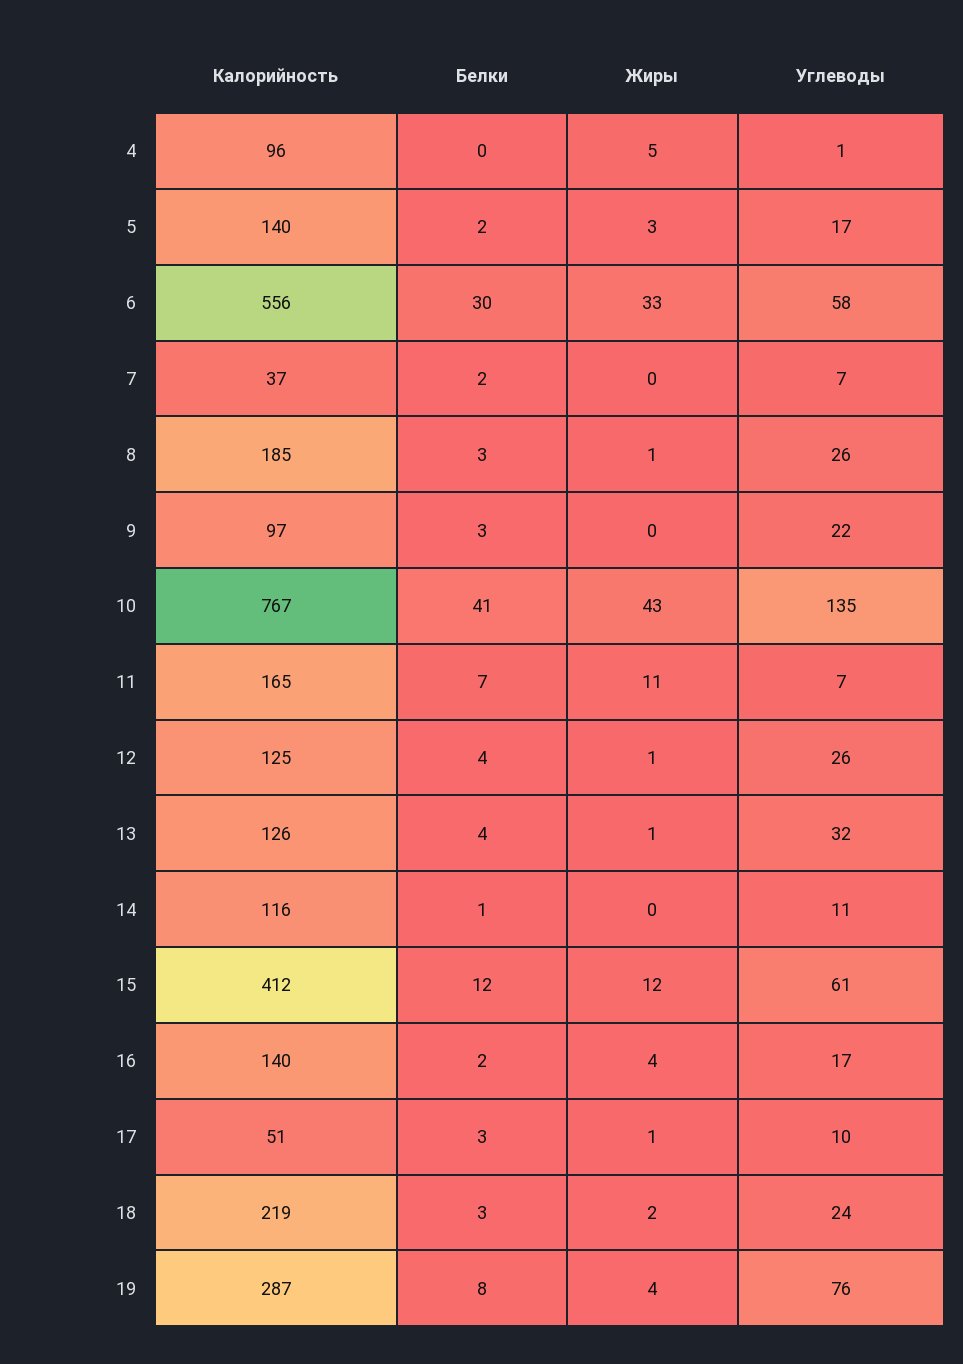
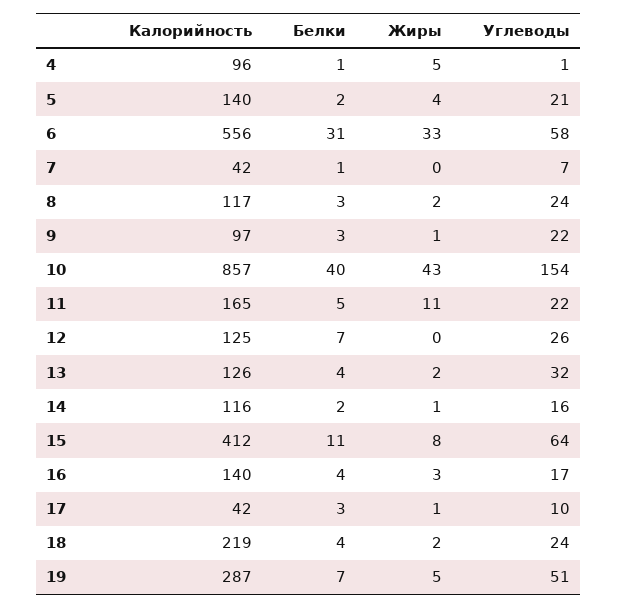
Белки, 4: 0 -> 1
Жиры, 5: 3 -> 4
Углеводы, 5: 17 -> 21
Белки, 6: 30 -> 31
Калорийность, 7: 37 -> 42
Белки, 7: 2 -> 1
Калорийность, 8: 185 -> 117
Жиры, 8: 1 -> 2
Углеводы, 8: 26 -> 24
Жиры, 9: 0 -> 1
Калорийность, 10: 767 -> 857
Белки, 10: 41 -> 40
Углеводы, 10: 135 -> 154
Белки, 11: 7 -> 5
Углеводы, 11: 7 -> 22
Белки, 12: 4 -> 7
Жиры, 12: 1 -> 0
Жиры, 13: 1 -> 2
Белки, 14: 1 -> 2
Жиры, 14: 0 -> 1
Углеводы, 14: 11 -> 16
Белки, 15: 12 -> 11
Жиры, 15: 12 -> 8
Углеводы, 15: 61 -> 64
Белки, 16: 2 -> 4
Жиры, 16: 4 -> 3
Калорийность, 17: 51 -> 42
Белки, 18: 3 -> 4
Белки, 19: 8 -> 7
Жиры, 19: 4 -> 5
Углеводы, 19: 76 -> 51

